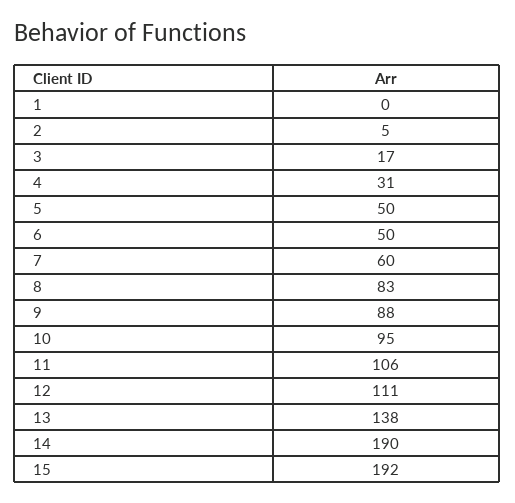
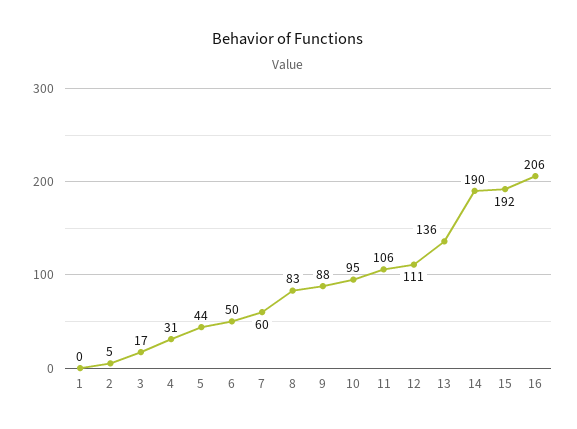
5: 50 -> 44
13: 138 -> 136
16: none -> 206

